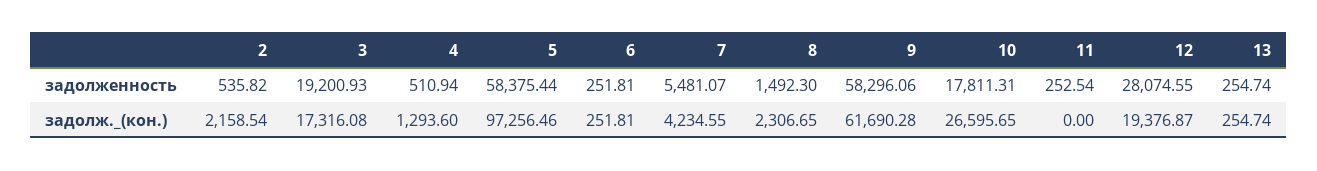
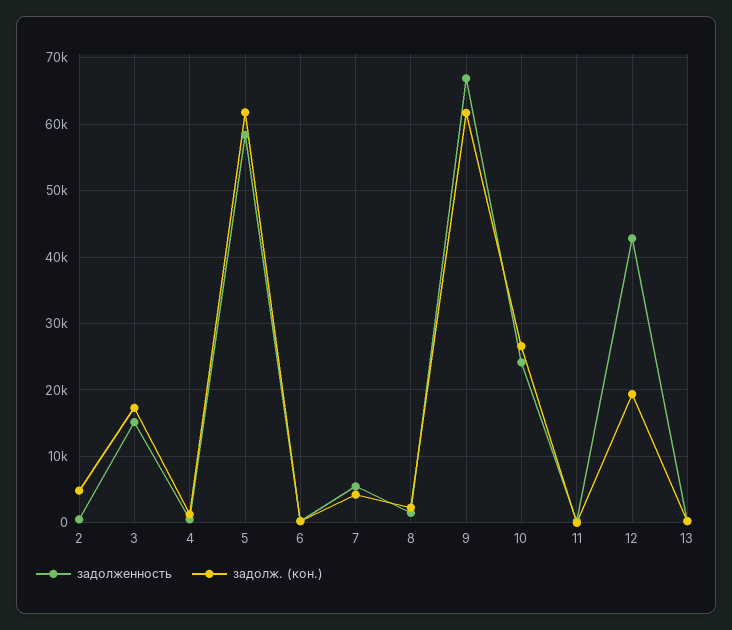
задолженность, 3: 19200.93 -> 15000
задолженность, 9: 58296.06 -> 67000
задолженность, 10: 17811.31 -> 24000
задолженность, 12: 28074.55 -> 43000
задолж._(кон.), 2: 2158.54 -> 5000
задолж._(кон.), 5: 97256.46 -> 62000

